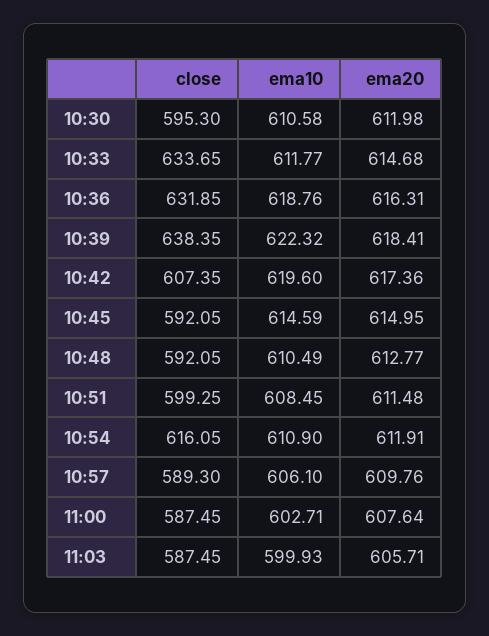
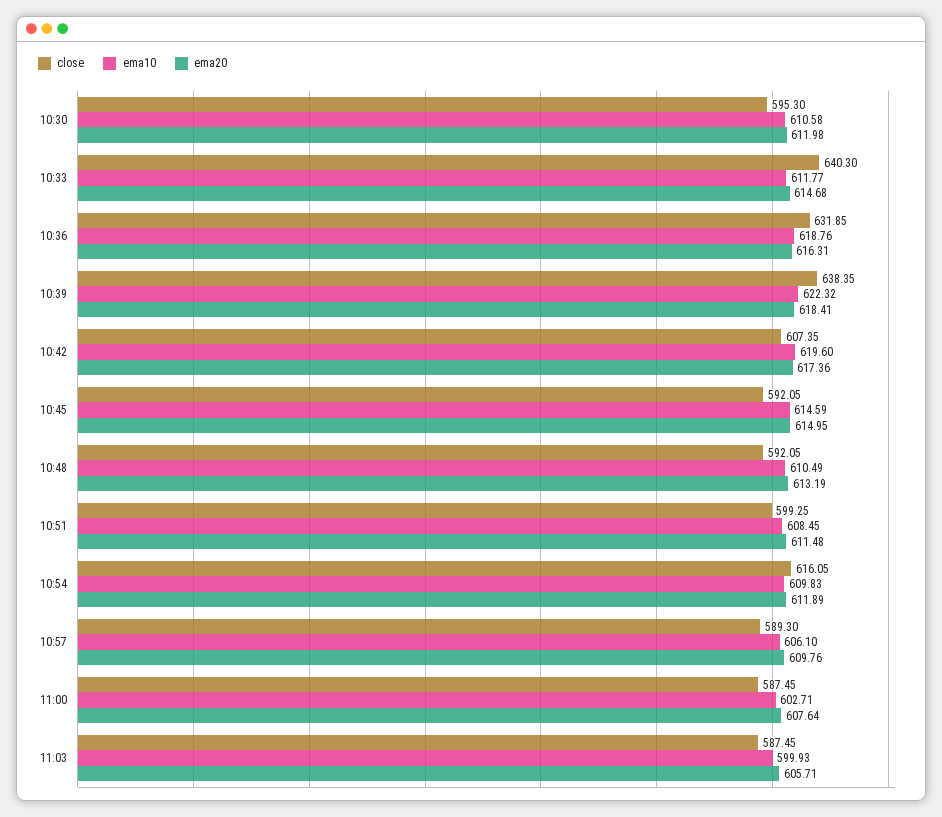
close, 10:33: 633.65 -> 640.3
ema20, 10:48: 612.77 -> 613.19
ema10, 10:54: 610.9 -> 609.83
ema20, 10:54: 611.91 -> 611.89

